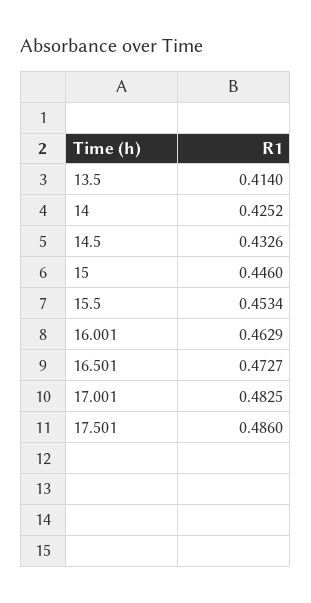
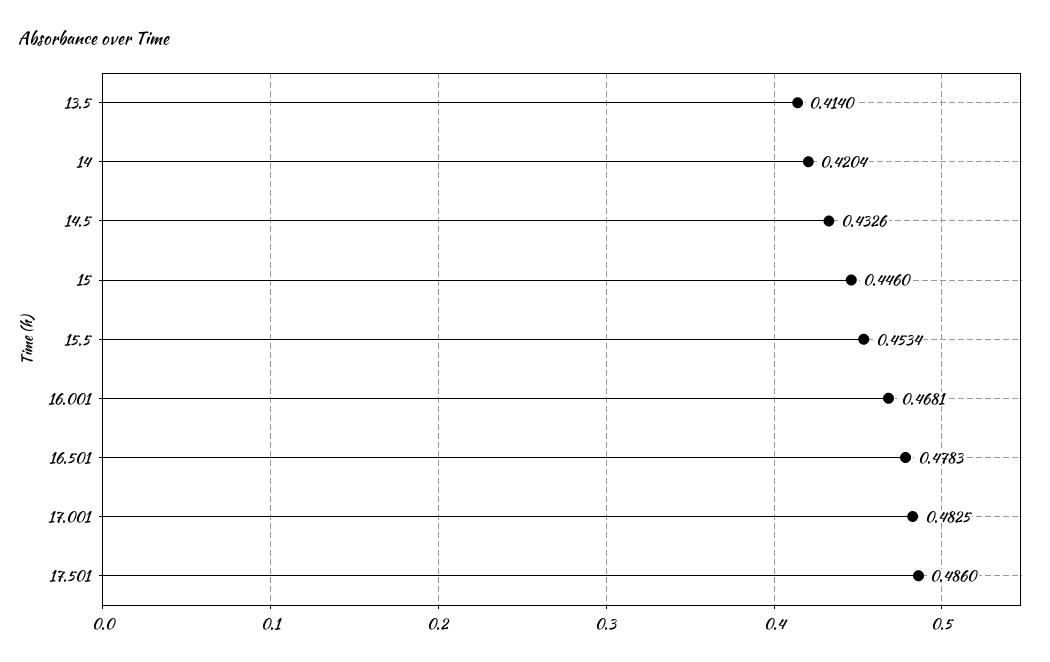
14: 0.4252 -> 0.4204
16.001: 0.4629 -> 0.4681
16.501: 0.4727 -> 0.4783

